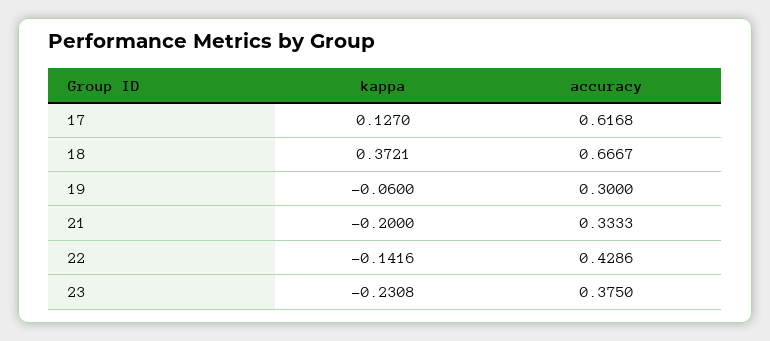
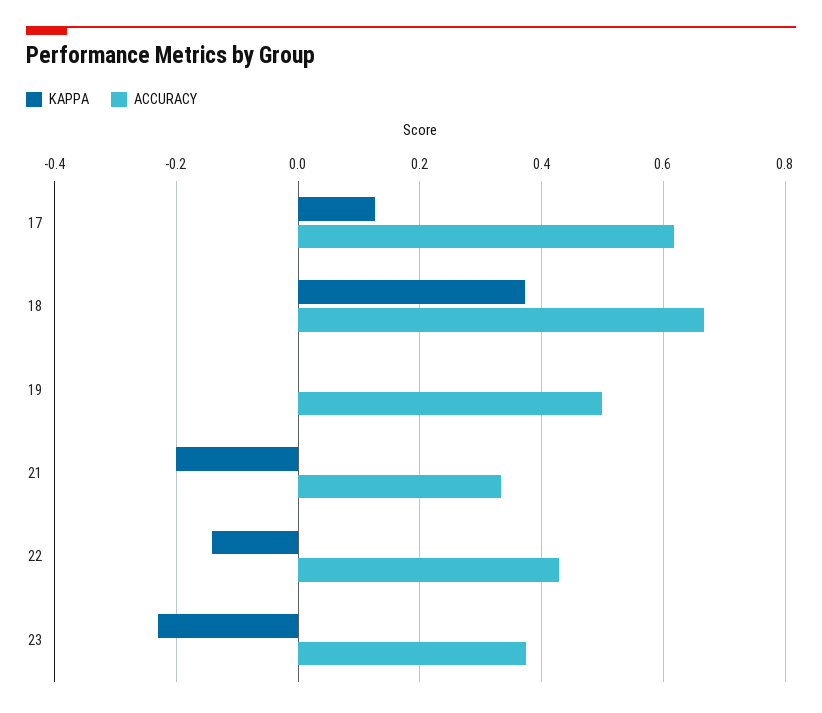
kappa, 19: -0.06 -> 0
accuracy, 19: 0.3 -> 0.5

